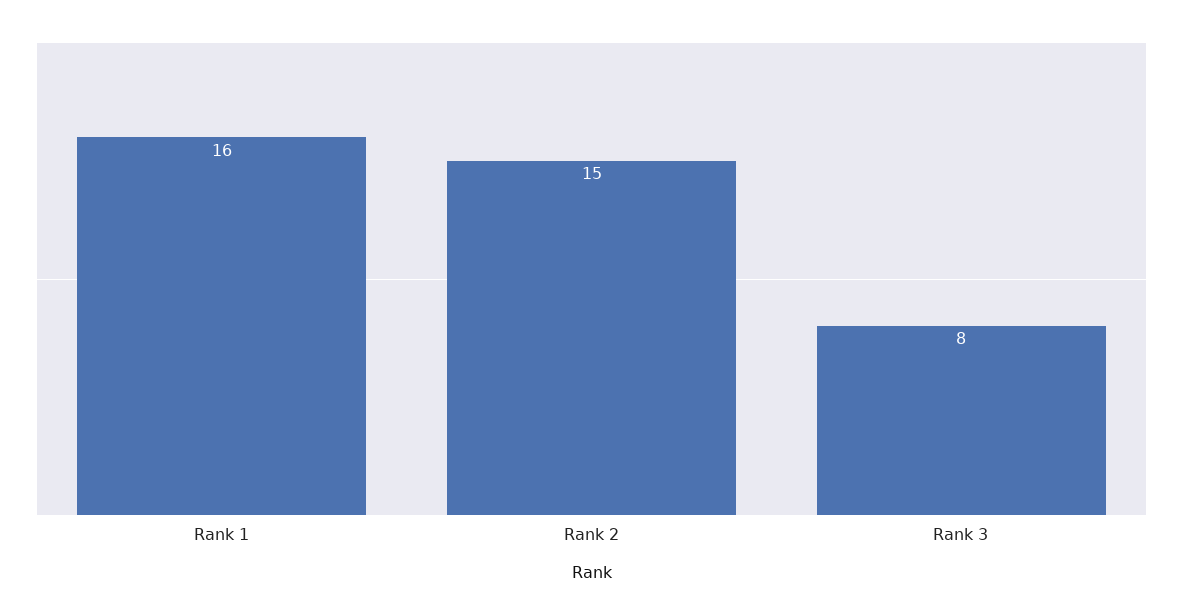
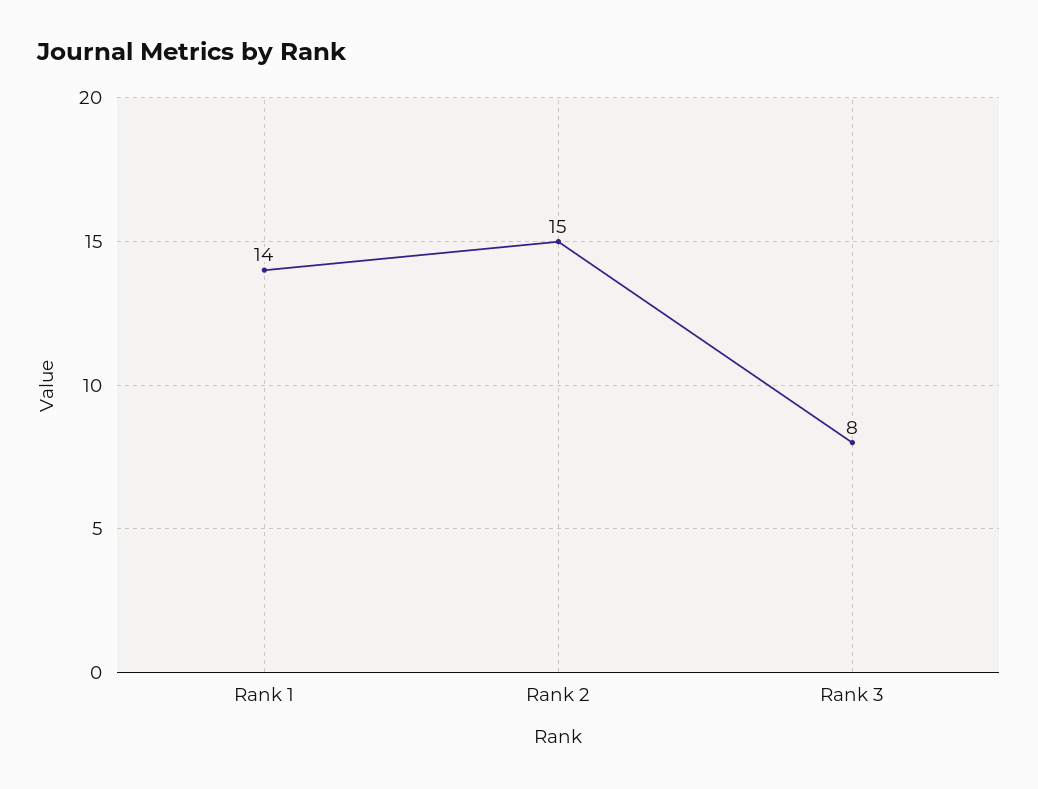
Rank 1: 16 -> 14

